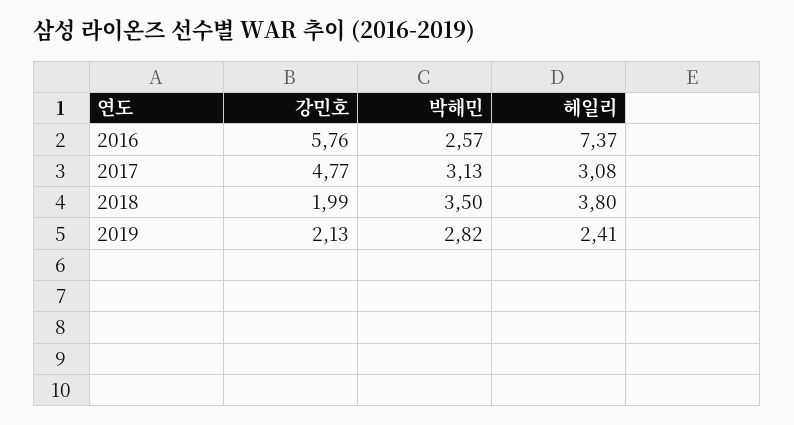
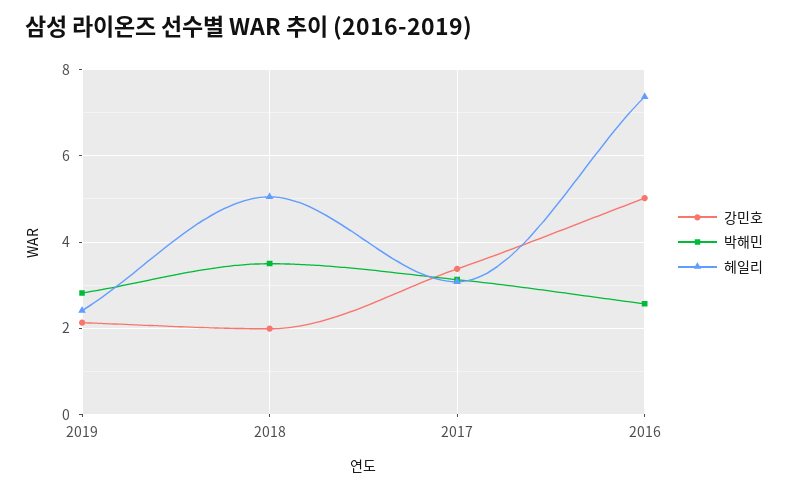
강민호, 2016: 5.76 -> 5
강민호, 2017: 4.77 -> 3.4
헤일리, 2018: 3.8 -> 5

